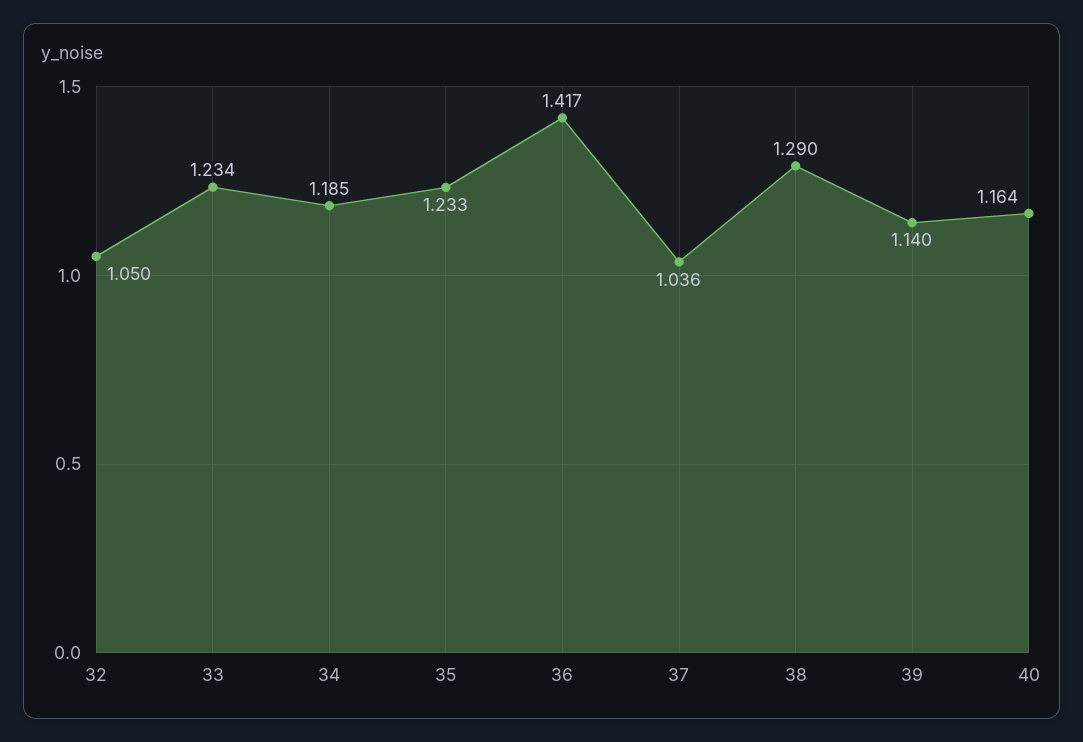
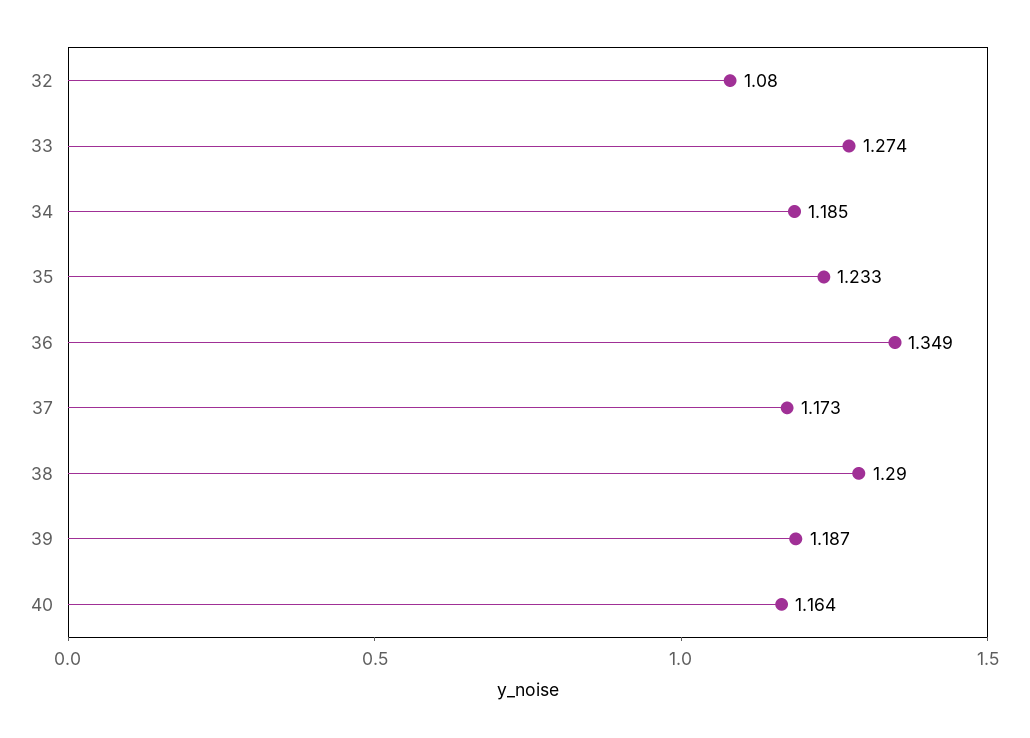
32: 1.05 -> 1.08
33: 1.234 -> 1.274
36: 1.417 -> 1.349
37: 1.036 -> 1.173
39: 1.14 -> 1.187

